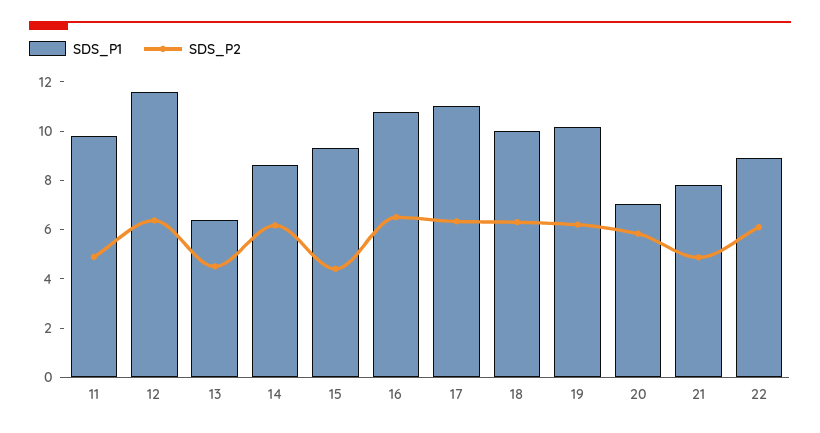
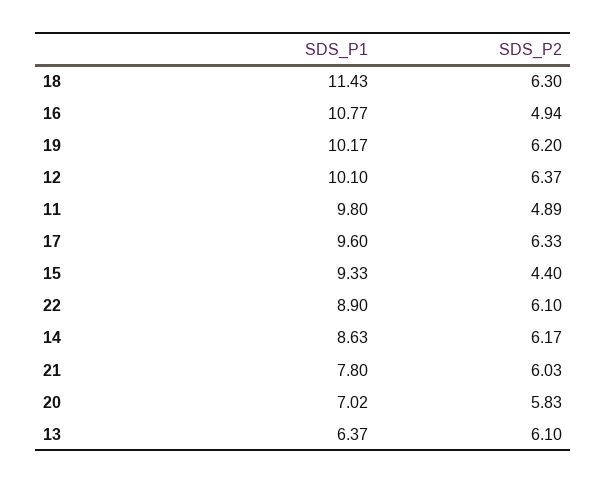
SDS_P1, 12: 11.5 -> 10.1
SDS_P2, 13: 4.5 -> 6.1
SDS_P2, 16: 6.5 -> 4.94
SDS_P1, 17: 11 -> 9.6
SDS_P1, 18: 10 -> 11.43
SDS_P2, 21: 5 -> 6.03

